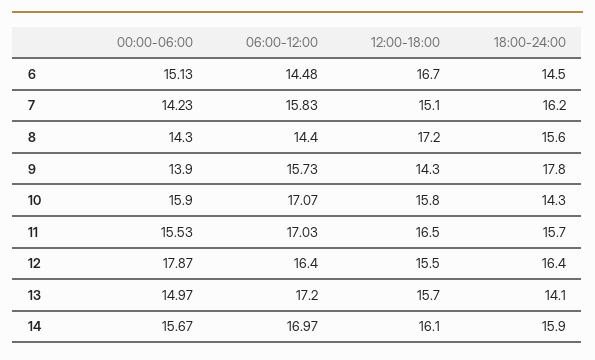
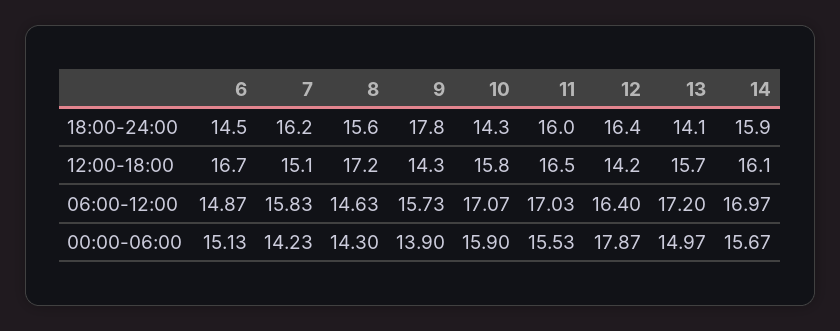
06:00-12:00, 6: 14.48 -> 14.87
06:00-12:00, 8: 14.4 -> 14.63
18:00-24:00, 11: 15.7 -> 16
12:00-18:00, 12: 15.5 -> 14.2

